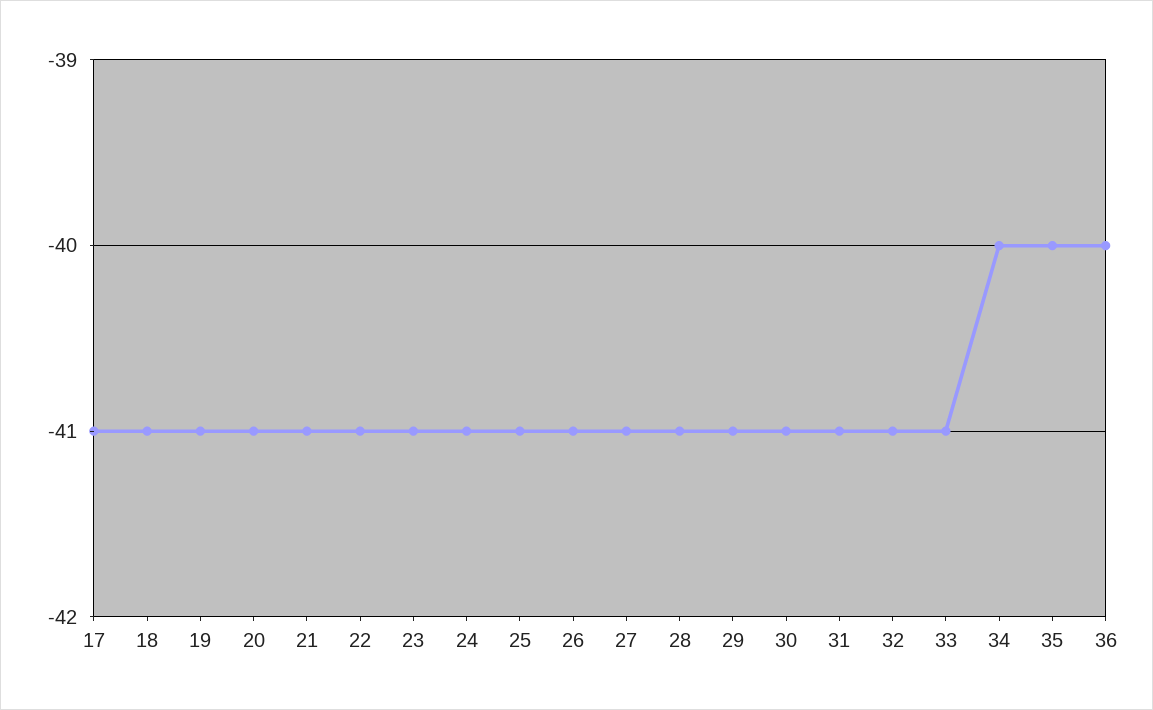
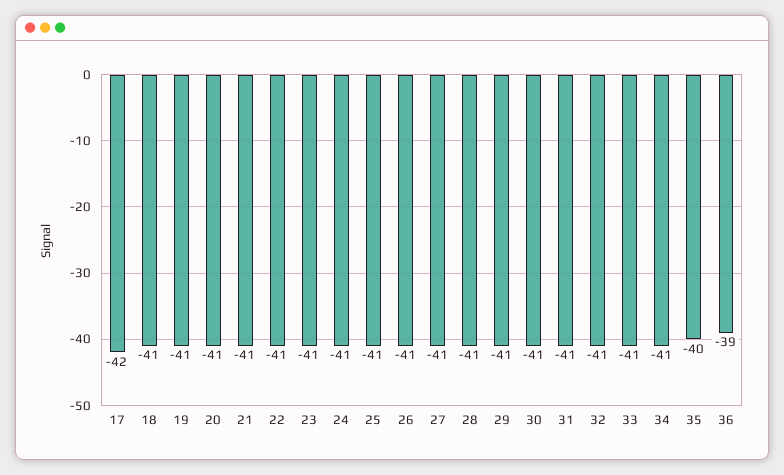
17: -41 -> -42
34: -40 -> -41
36: -40 -> -39

